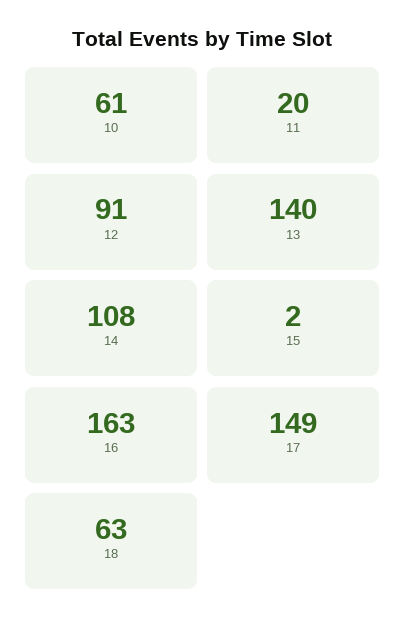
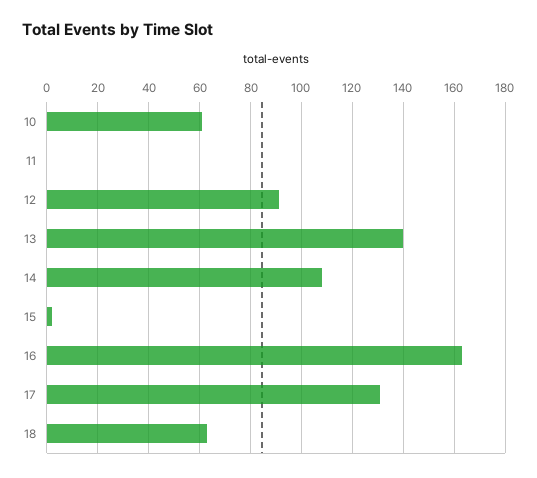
11: 20 -> 0
17: 149 -> 130

